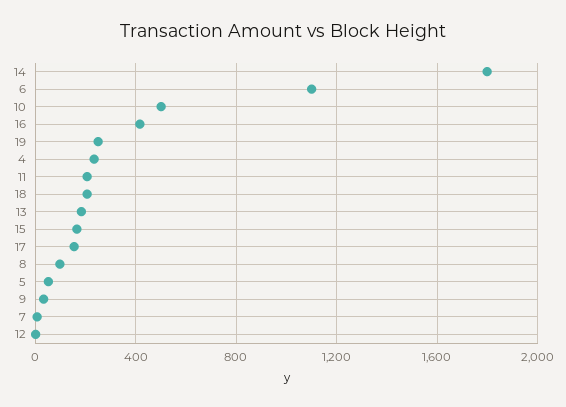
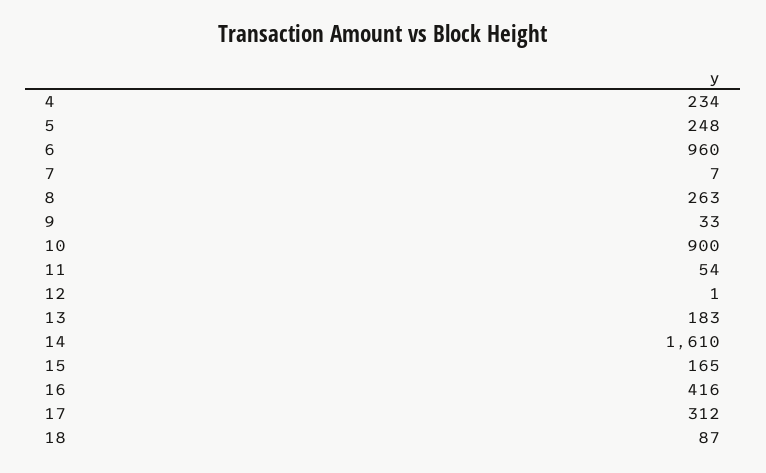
14: 1800 -> 1610
6: 1100 -> 960
10: 500 -> 900
19: 250 -> none
11: 200 -> 54
18: 200 -> 87
17: 150 -> 312
8: 100 -> 263
5: 50 -> 248

